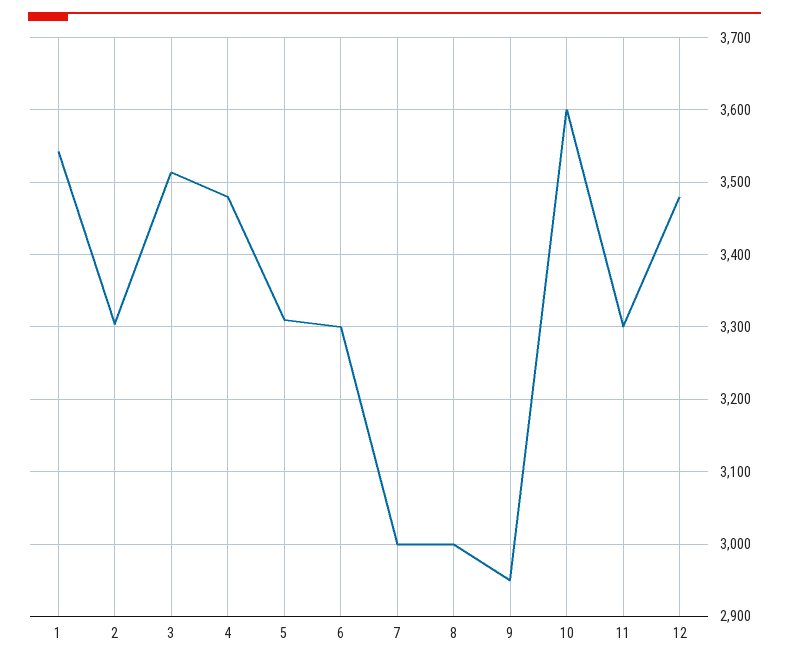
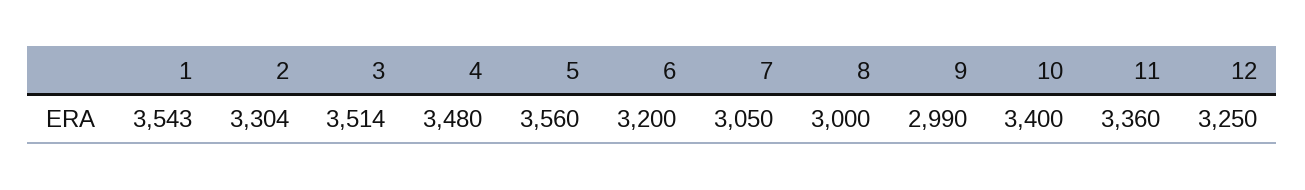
5: 3310 -> 3560
6: 3300 -> 3200
7: 3000 -> 3050
9: 2950 -> 2990
10: 3600 -> 3400
11: 3300 -> 3360
12: 3480 -> 3250

